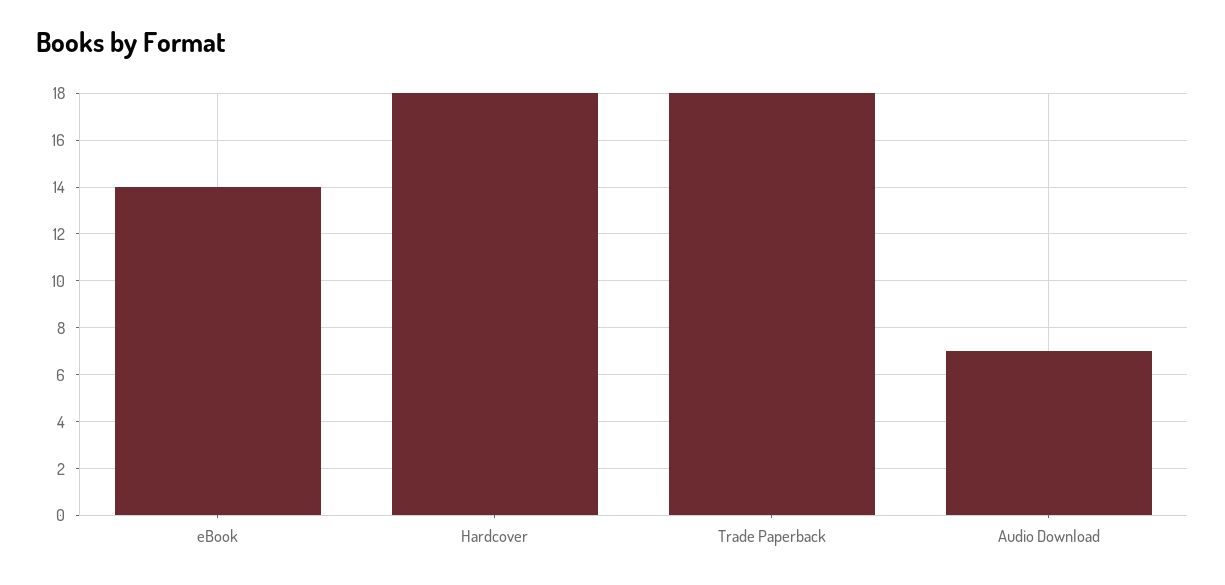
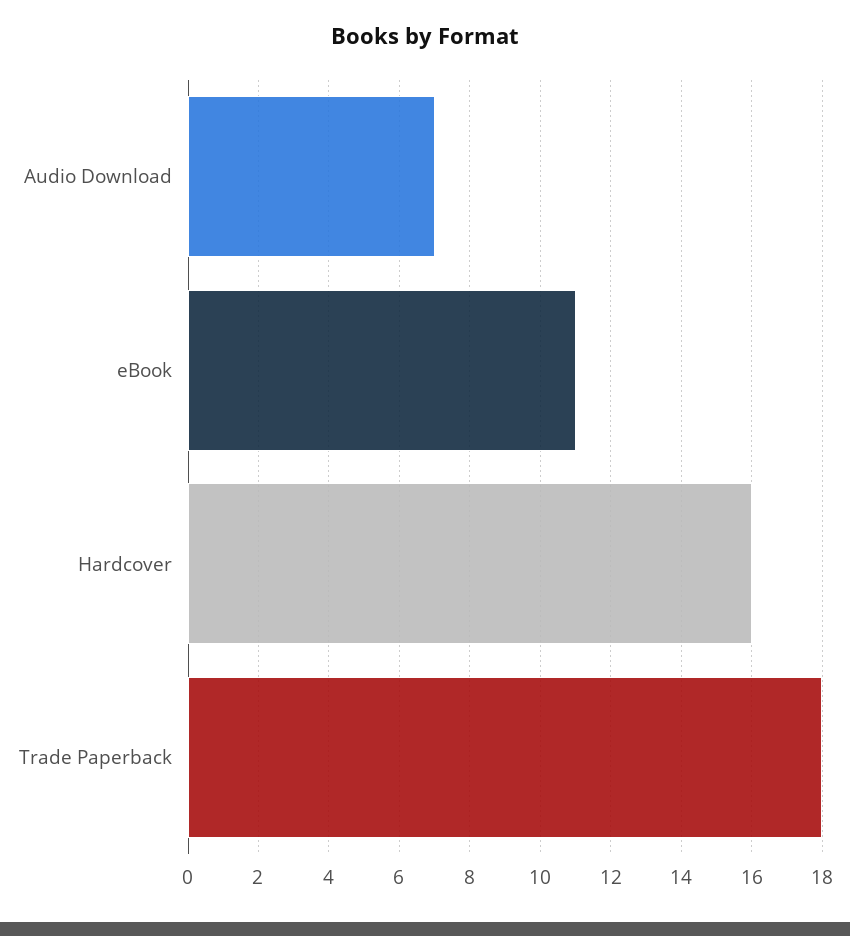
eBook: 14 -> 11
Hardcover: 18 -> 16

